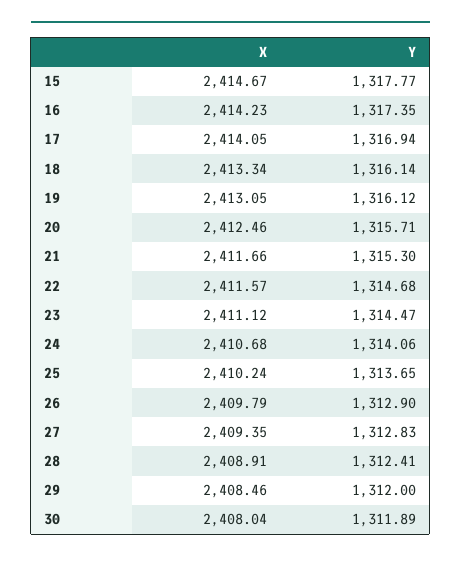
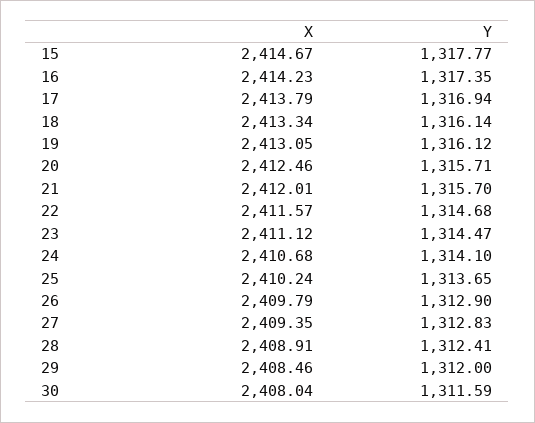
X, 17: 2414.05 -> 2413.79
X, 21: 2411.66 -> 2412.01
Y, 21: 1315.3 -> 1315.7
Y, 24: 1314.06 -> 1314.1
Y, 30: 1311.89 -> 1311.59

